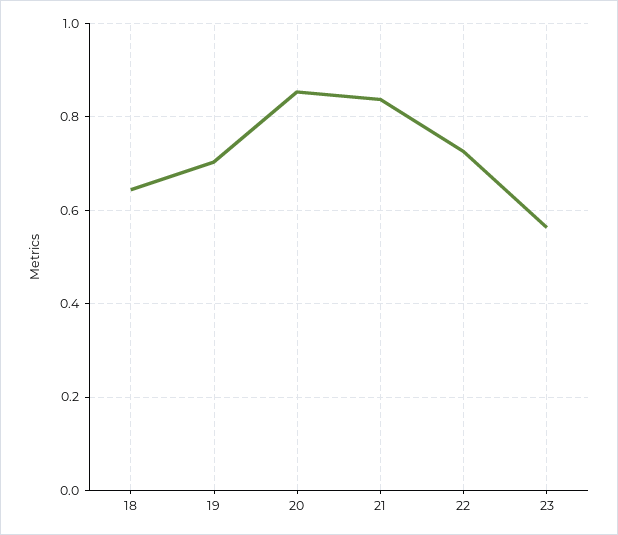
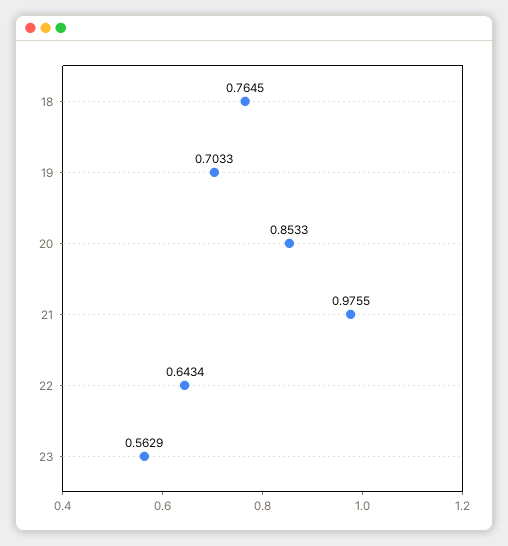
18: 0.64 -> 0.7645
21: 0.84 -> 0.9755
22: 0.72 -> 0.6434

